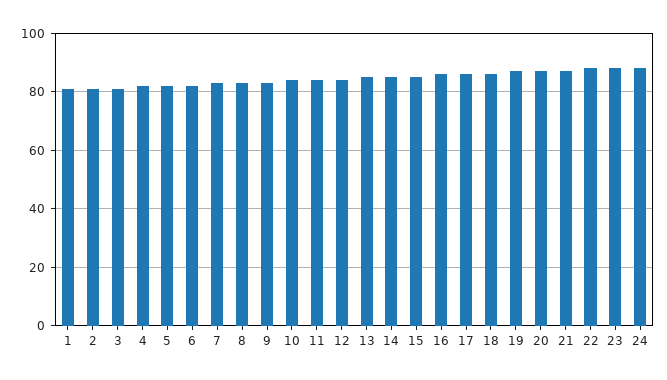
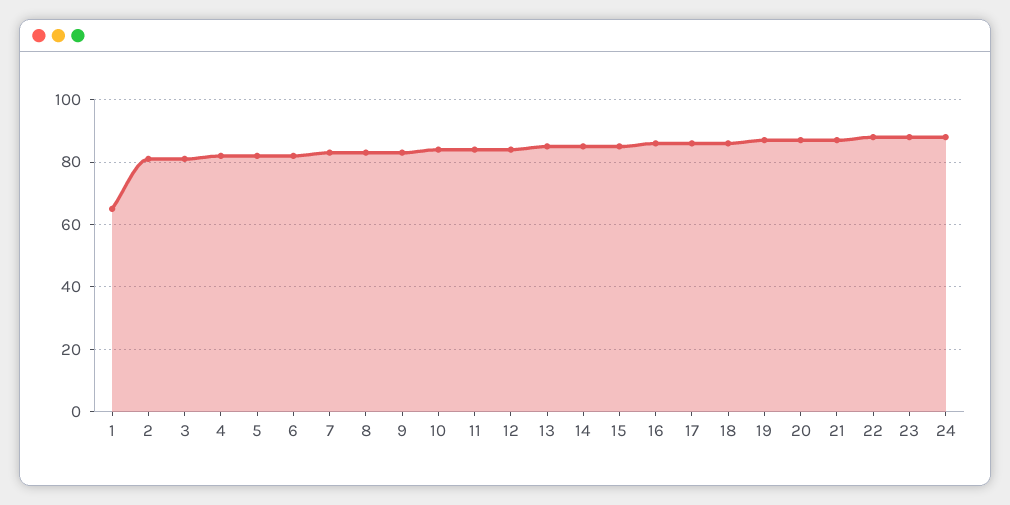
1: 80 -> 65

